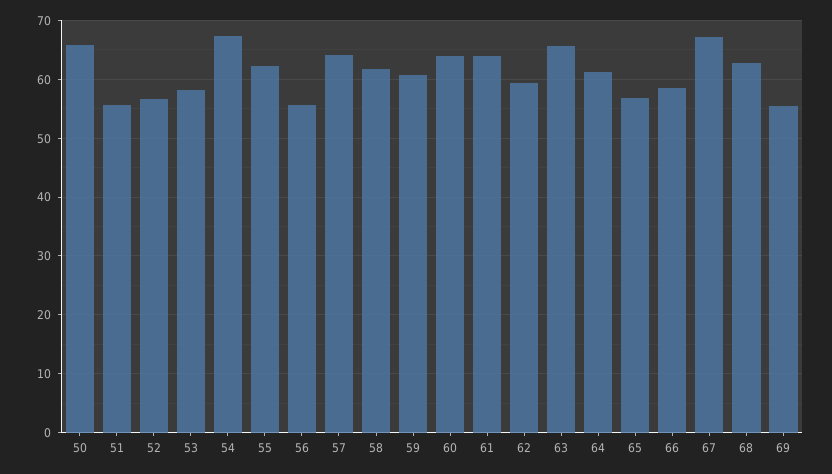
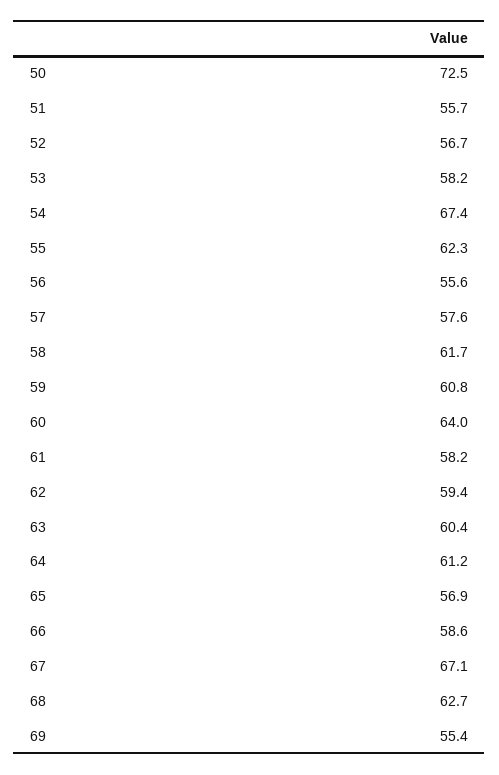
50: 66 -> 72.5
57: 64 -> 57.6
61: 64 -> 58.2
63: 66 -> 60.4

